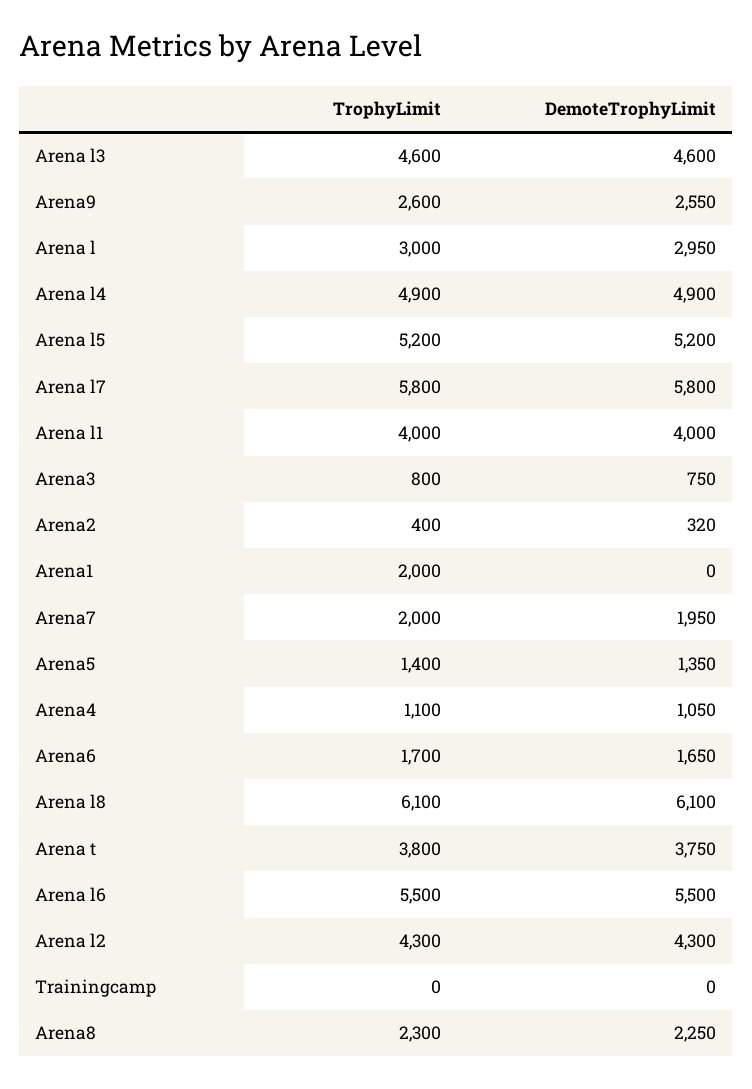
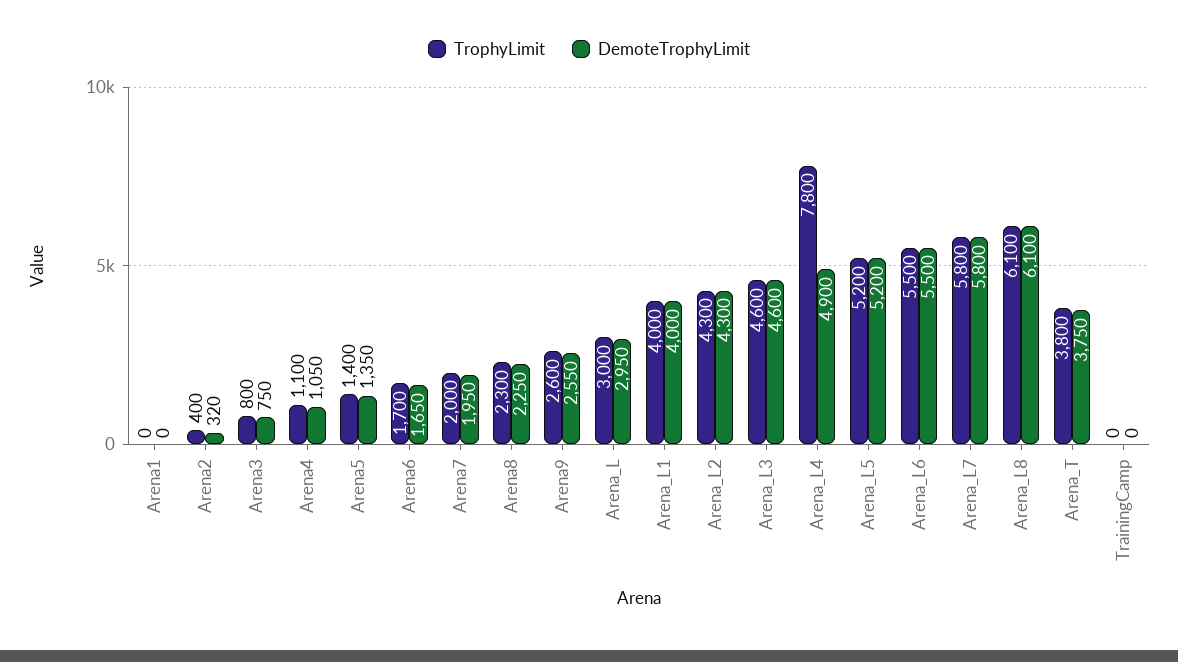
TrophyLimit, Arena l4: 4900 -> 7800
TrophyLimit, Arena1: 2000 -> 0

